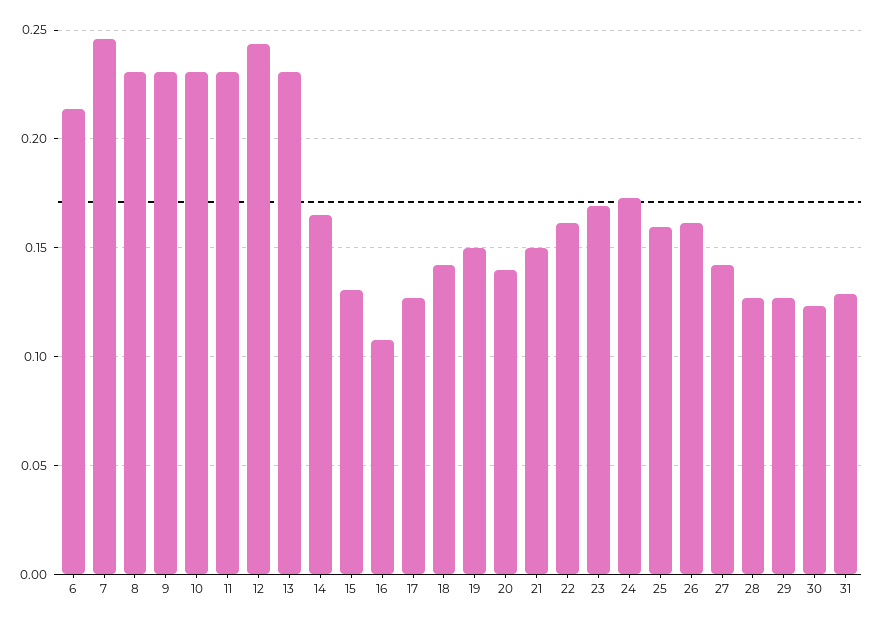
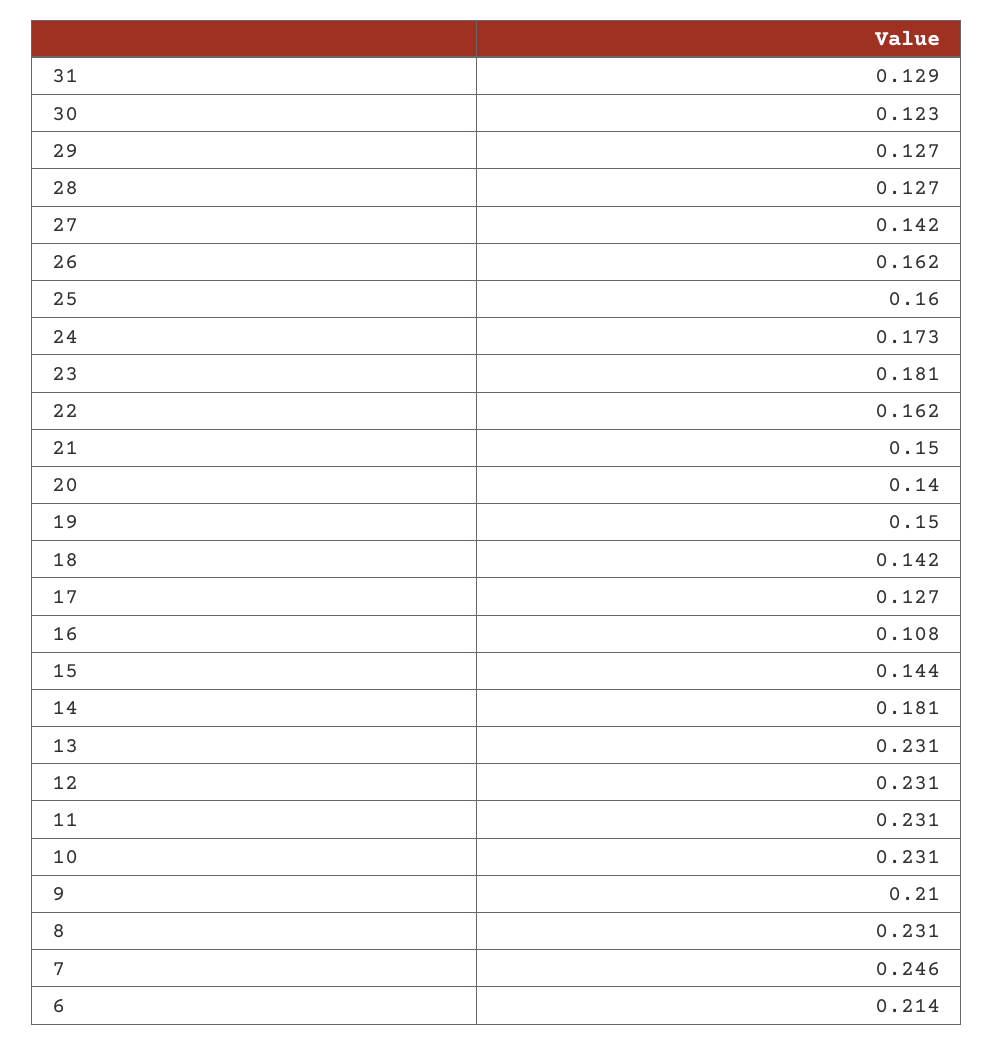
9: 0.23 -> 0.21
12: 0.245 -> 0.231
14: 0.165 -> 0.181
15: 0.13 -> 0.144
23: 0.17 -> 0.181

